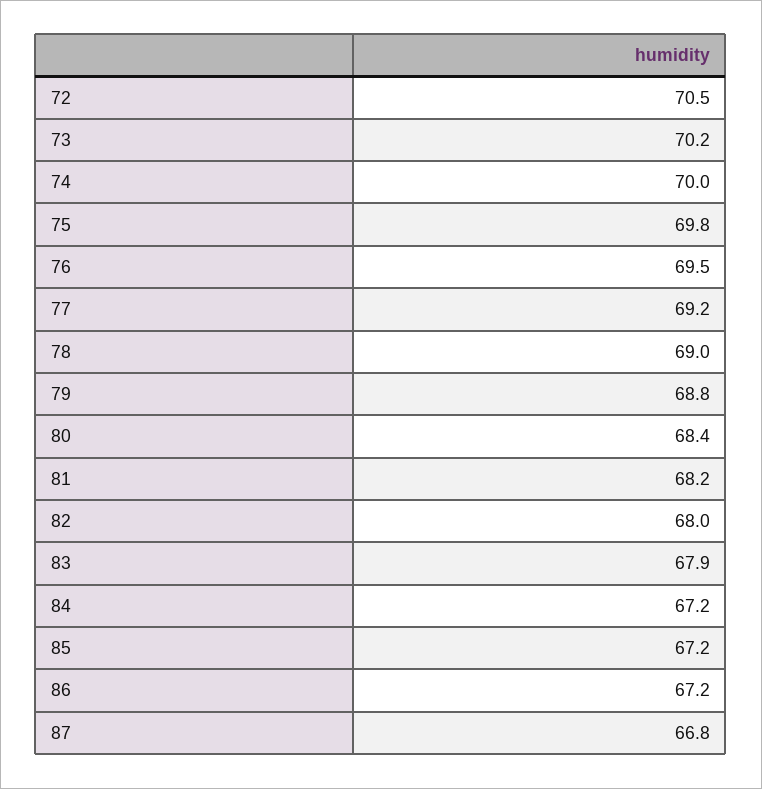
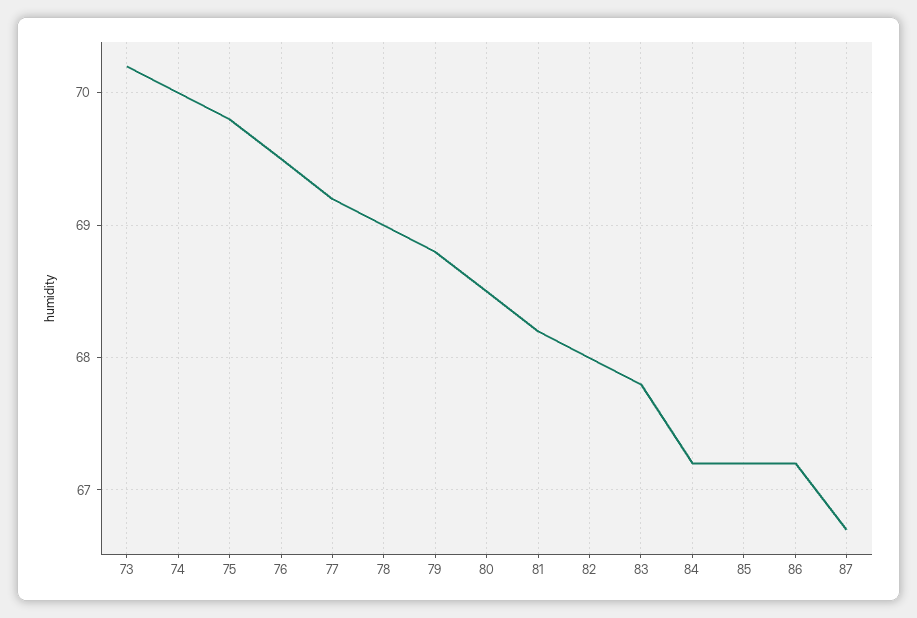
72: 70.5 -> none
80: 68.4 -> 68.5
83: 67.9 -> 67.8
87: 66.8 -> 66.7

